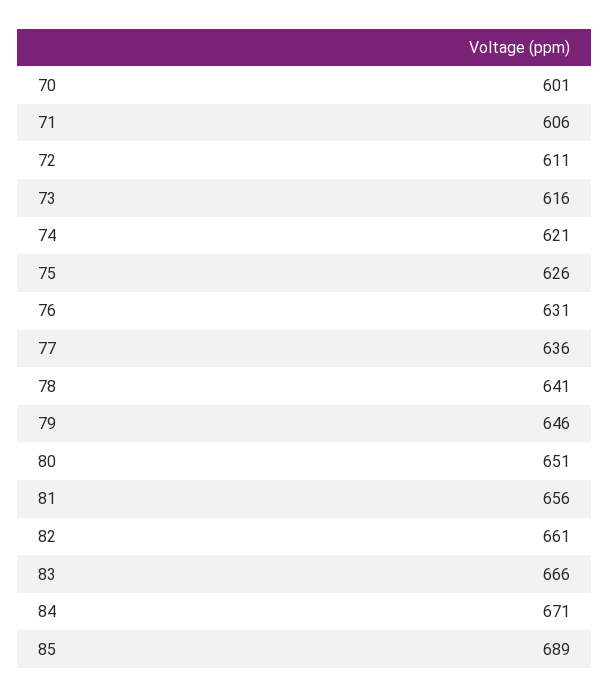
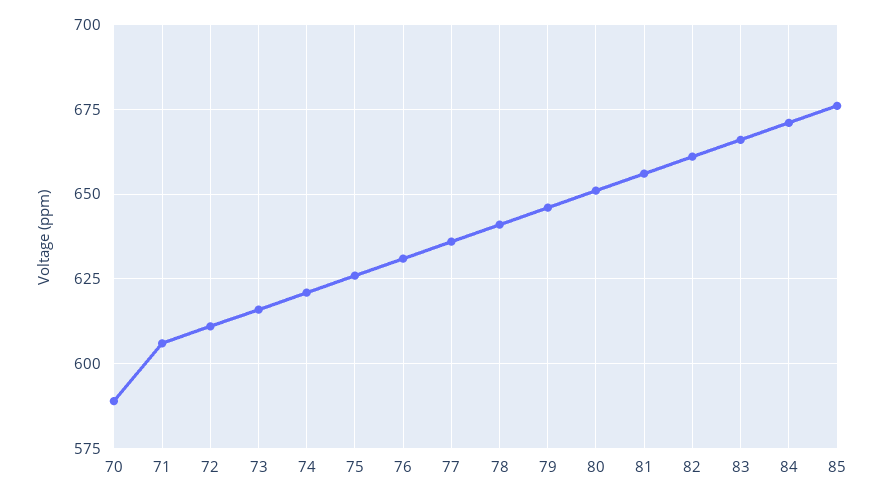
70: 601 -> 590
85: 689 -> 675

